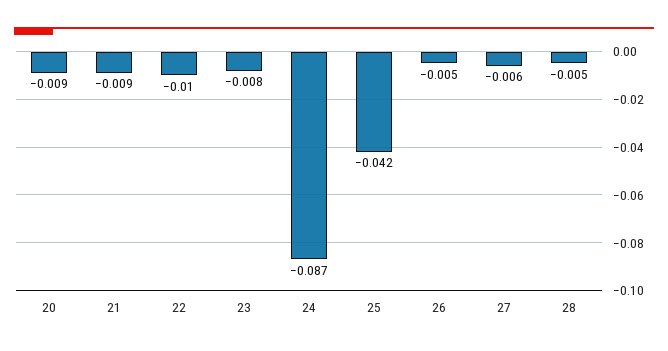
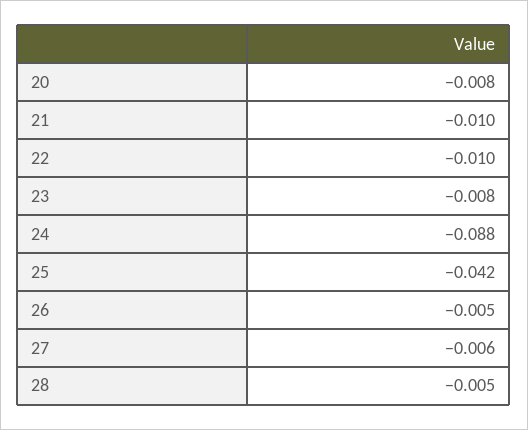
20: -0.009 -> -0.008
21: -0.009 -> -0.01
24: -0.087 -> -0.088

